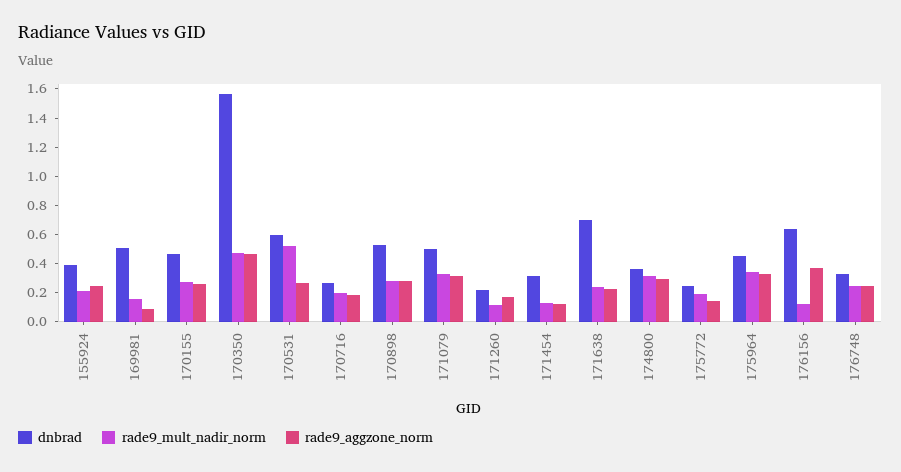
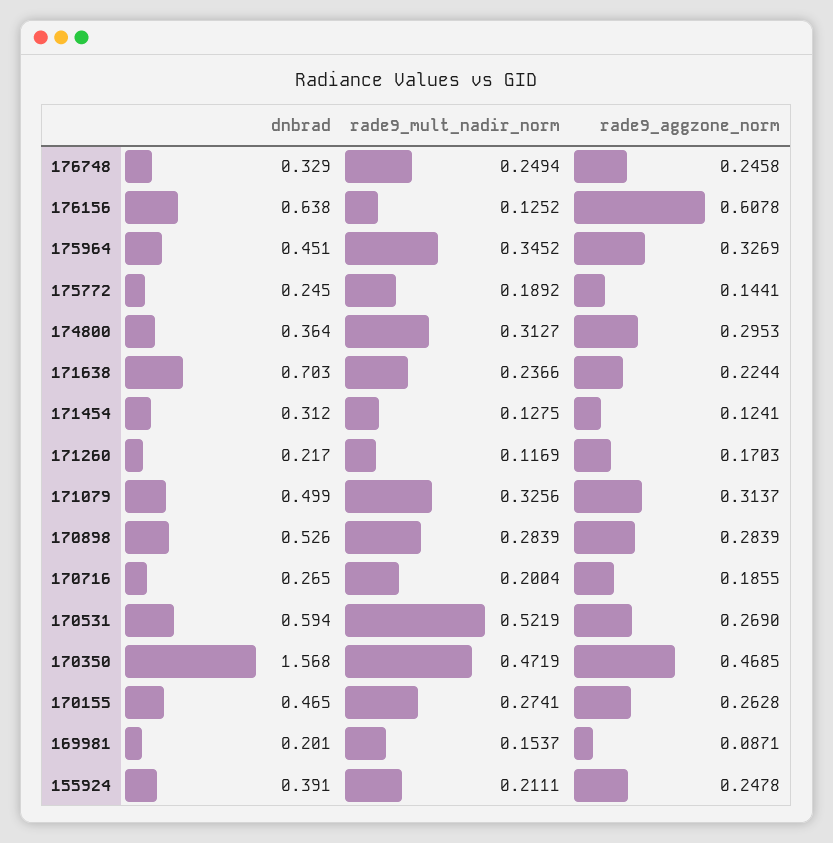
dnbrad, 169981: 0.5 -> 0.201
rade9_aggzone_norm, 176156: 0.4 -> 0.6078

